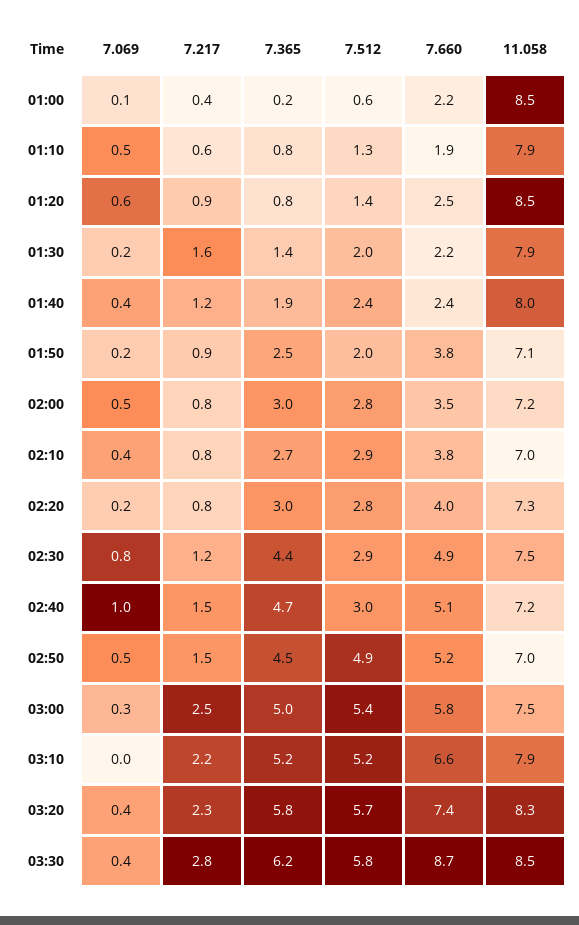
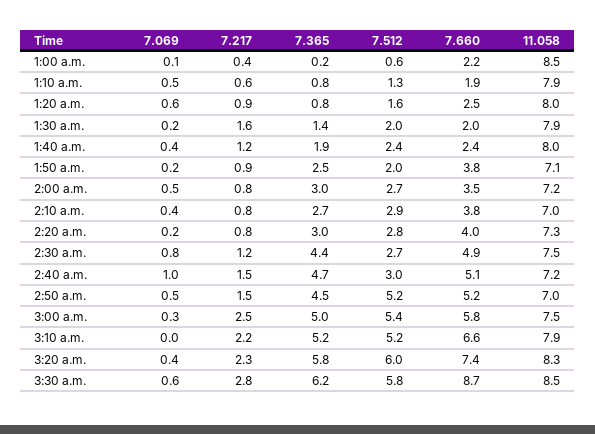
7.512, 01:20: 1.4 -> 1.6
11.058, 01:20: 8.5 -> 8
7.660, 01:30: 2.2 -> 2
7.512, 02:00: 2.8 -> 2.7
7.512, 02:30: 2.9 -> 2.7
7.512, 02:50: 4.9 -> 5.2
7.512, 03:20: 5.7 -> 6
7.069, 03:30: 0.4 -> 0.6

